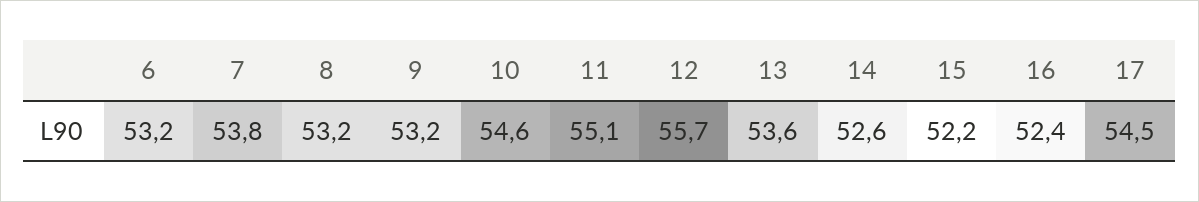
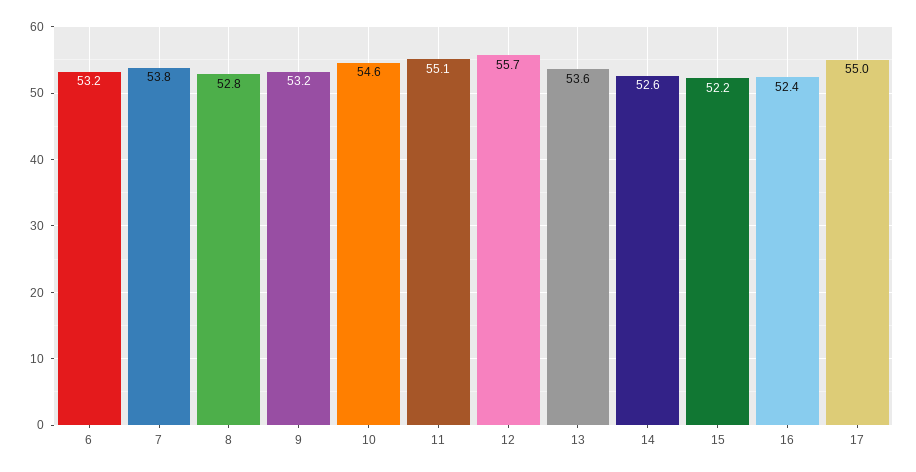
8: 53.2 -> 52.8
17: 54.5 -> 55

